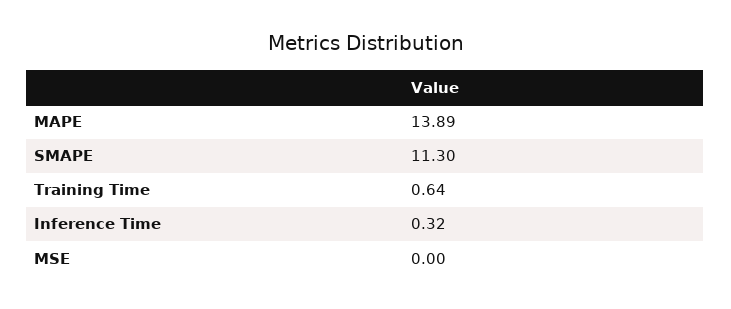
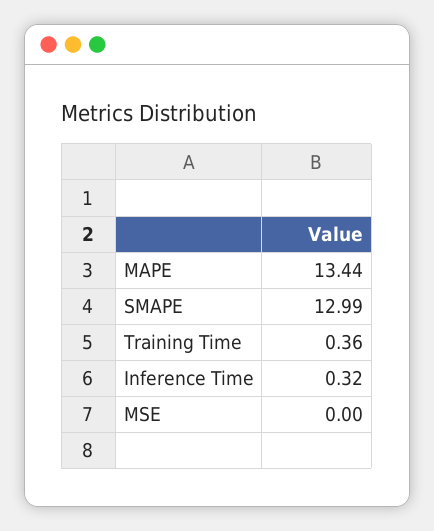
MAPE: 13.89 -> 13.44
SMAPE: 11.3 -> 12.99
Training Time: 0.64 -> 0.36

